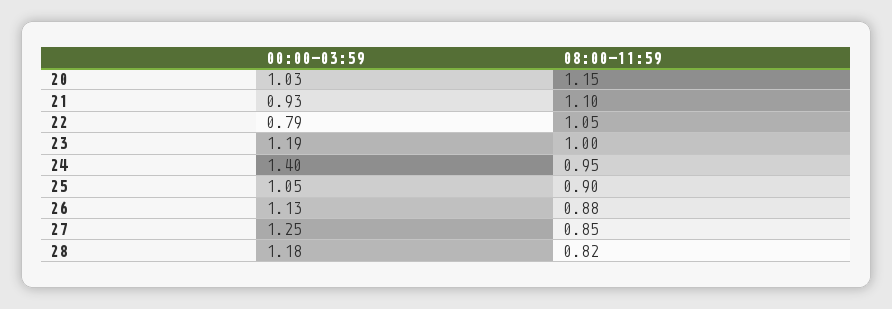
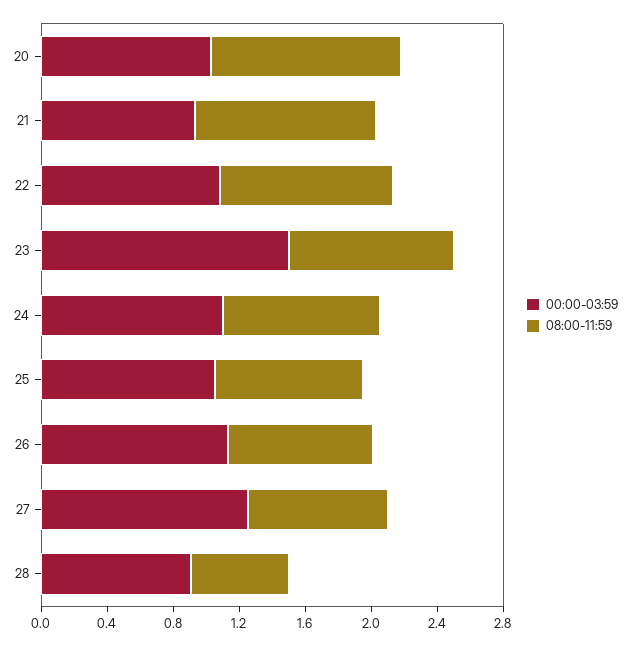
00:00-03:59, 22: 0.79 -> 1.1
00:00-03:59, 23: 1.19 -> 1.5
00:00-03:59, 24: 1.4 -> 1.1
00:00-03:59, 28: 1.18 -> 0.9
08:00-11:59, 28: 0.82 -> 0.6

